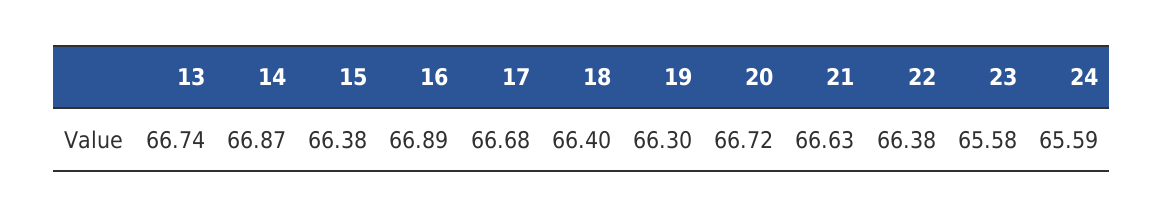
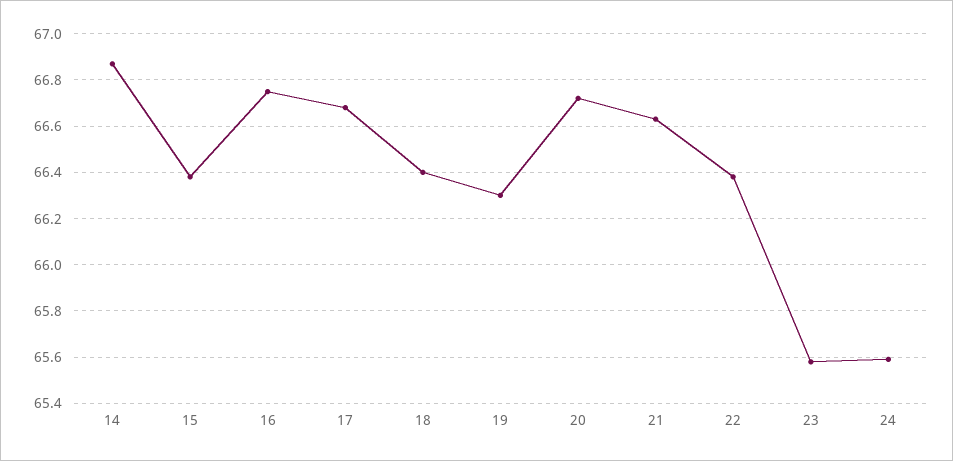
13: 66.74 -> none
16: 66.89 -> 66.75

